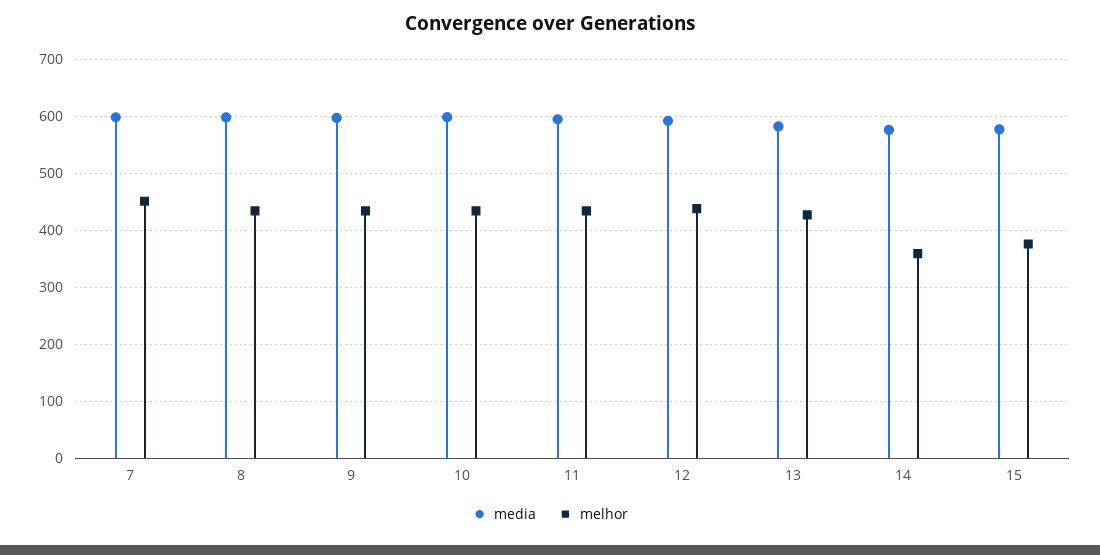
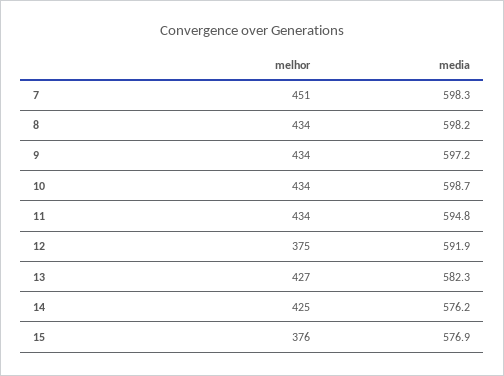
melhor, 12: 440 -> 375
melhor, 14: 360 -> 425

